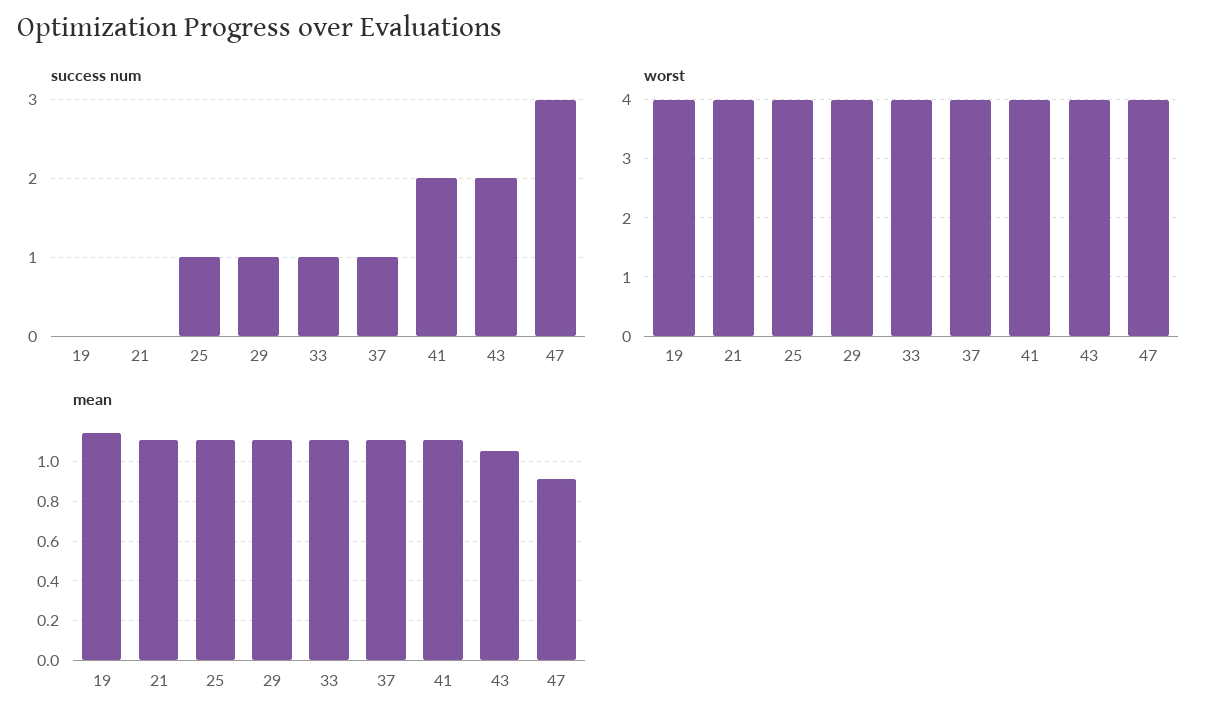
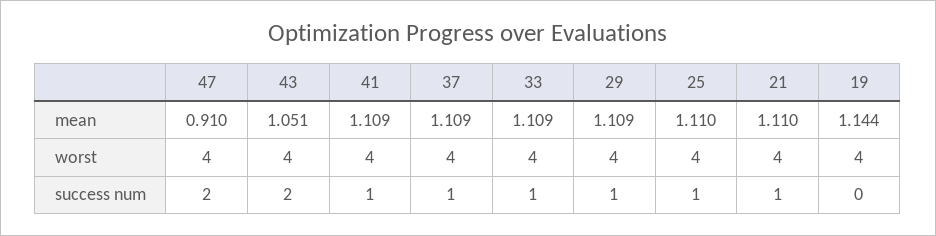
success num, 21: 0 -> 1
success num, 41: 2 -> 1
success num, 47: 3 -> 2

